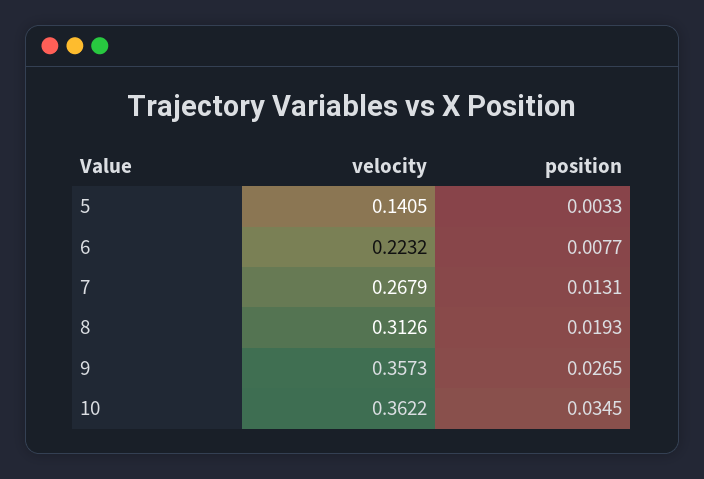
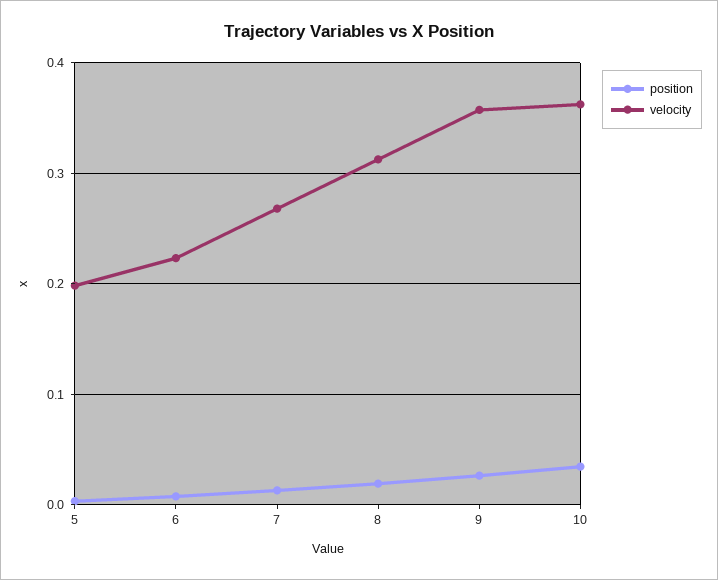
velocity, 5: 0.1405 -> 0.2

